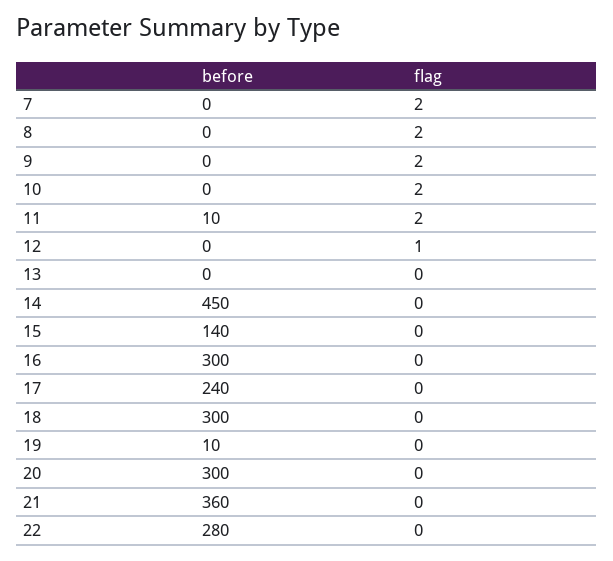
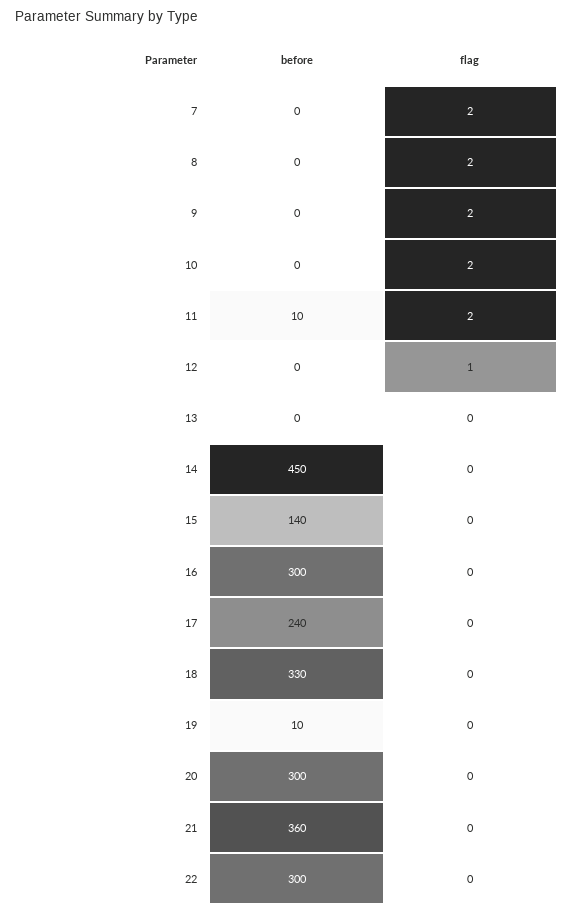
before, 18: 300 -> 330
before, 22: 280 -> 300

